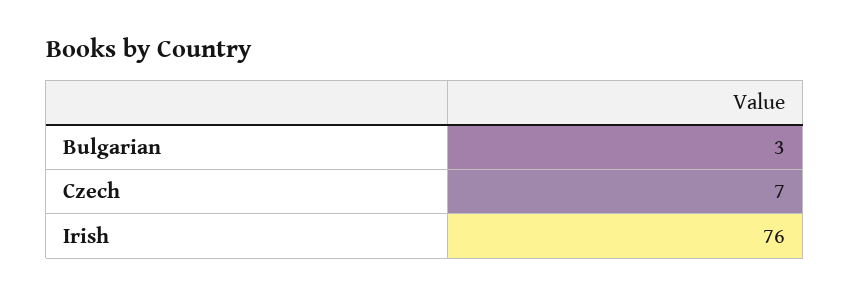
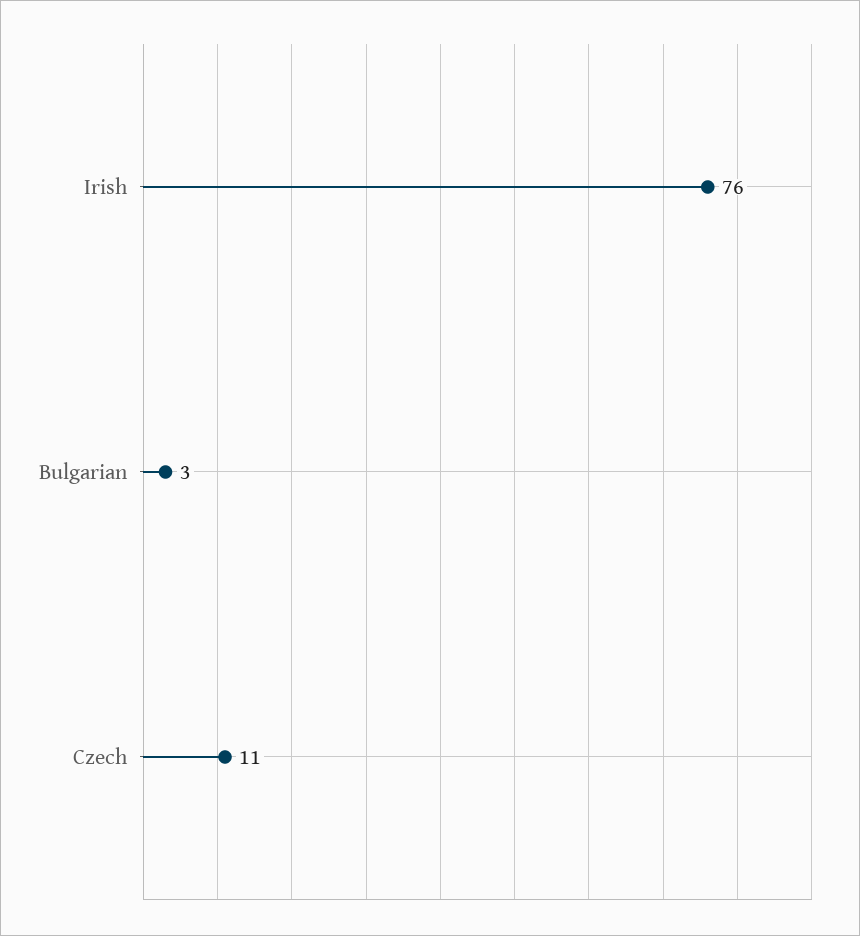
Czech: 7 -> 11

